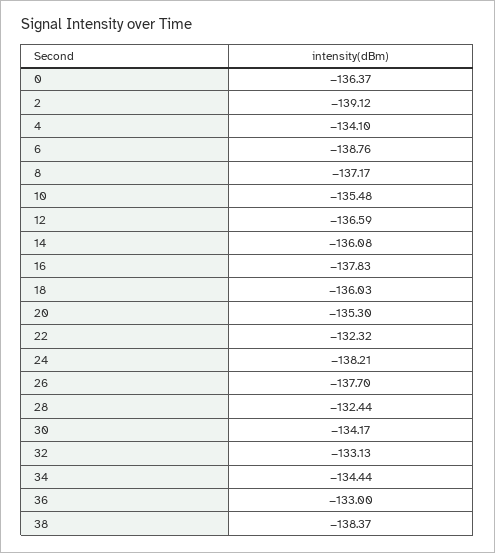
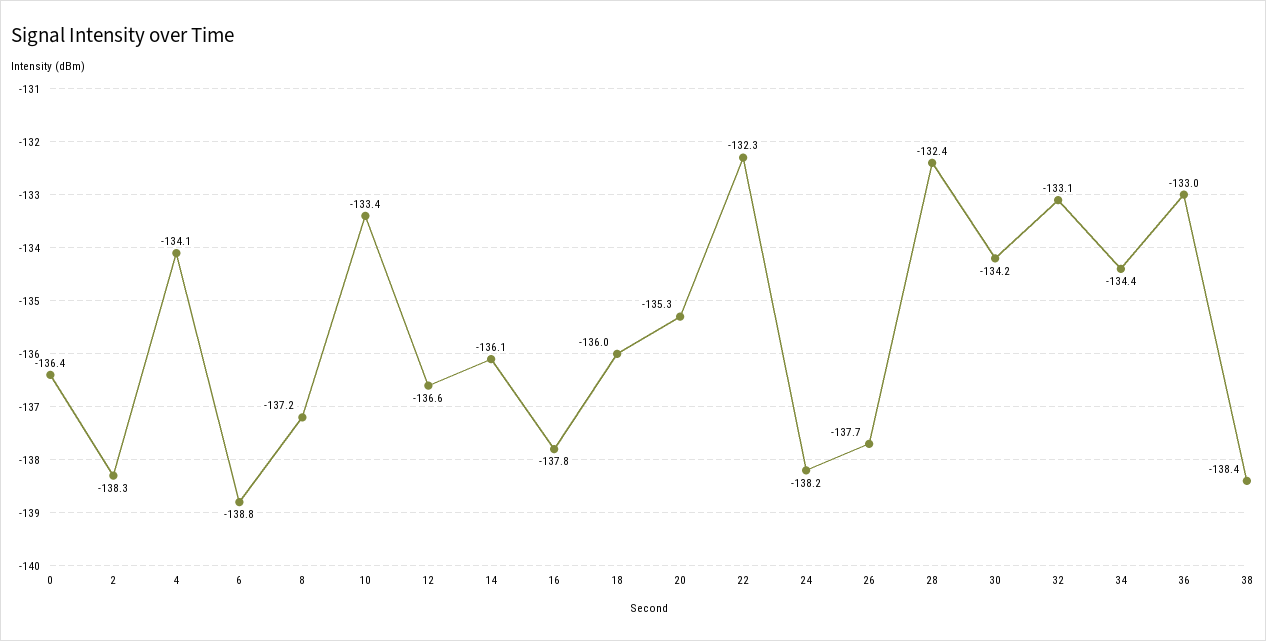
2: -139.12 -> -138.3
10: -135.48 -> -133.4

